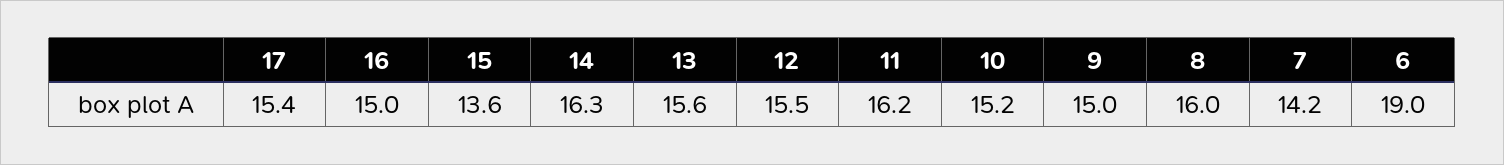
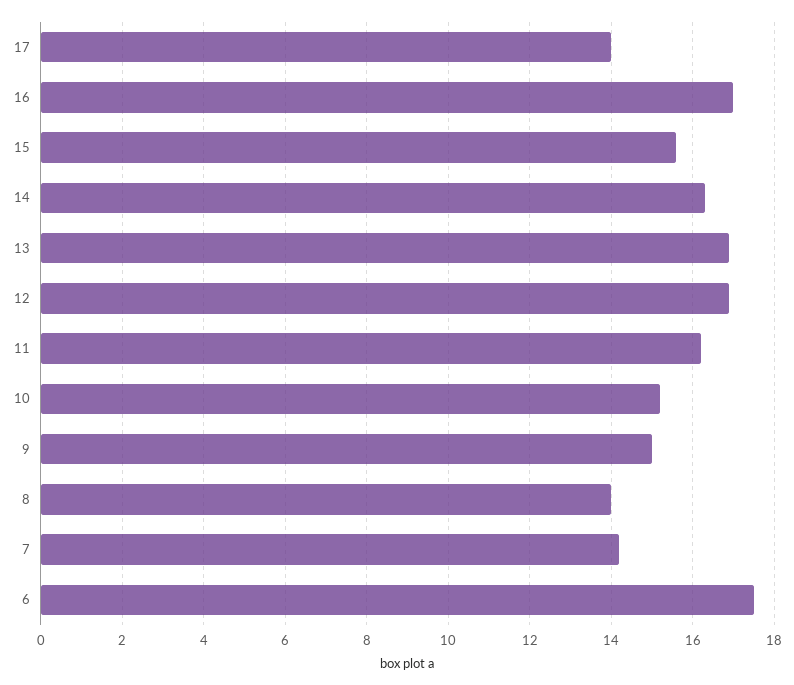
17: 15.4 -> 14
16: 15 -> 17
15: 13.6 -> 15.5
13: 15.6 -> 17
12: 15.5 -> 17
8: 16 -> 14
6: 19 -> 17.5

